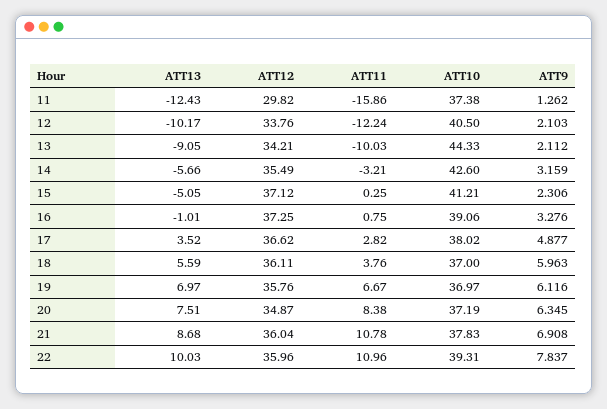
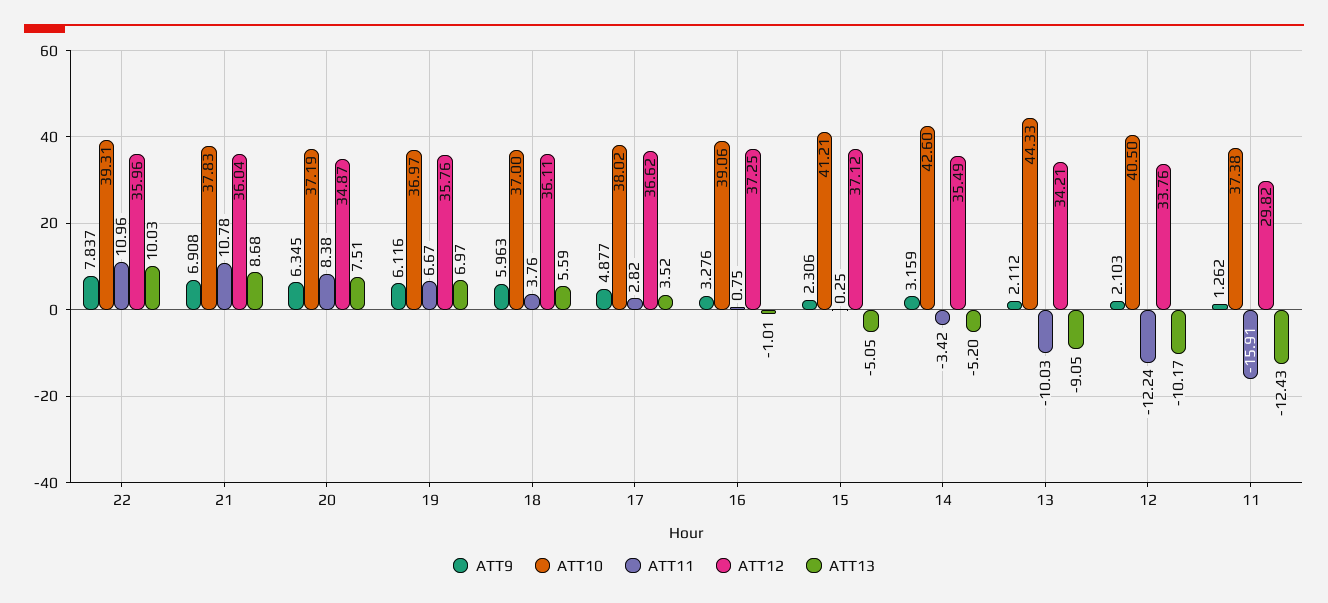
ATT11, 11: -15.86 -> -15.91
ATT13, 14: -5.66 -> -5.2
ATT11, 14: -3.21 -> -3.42

